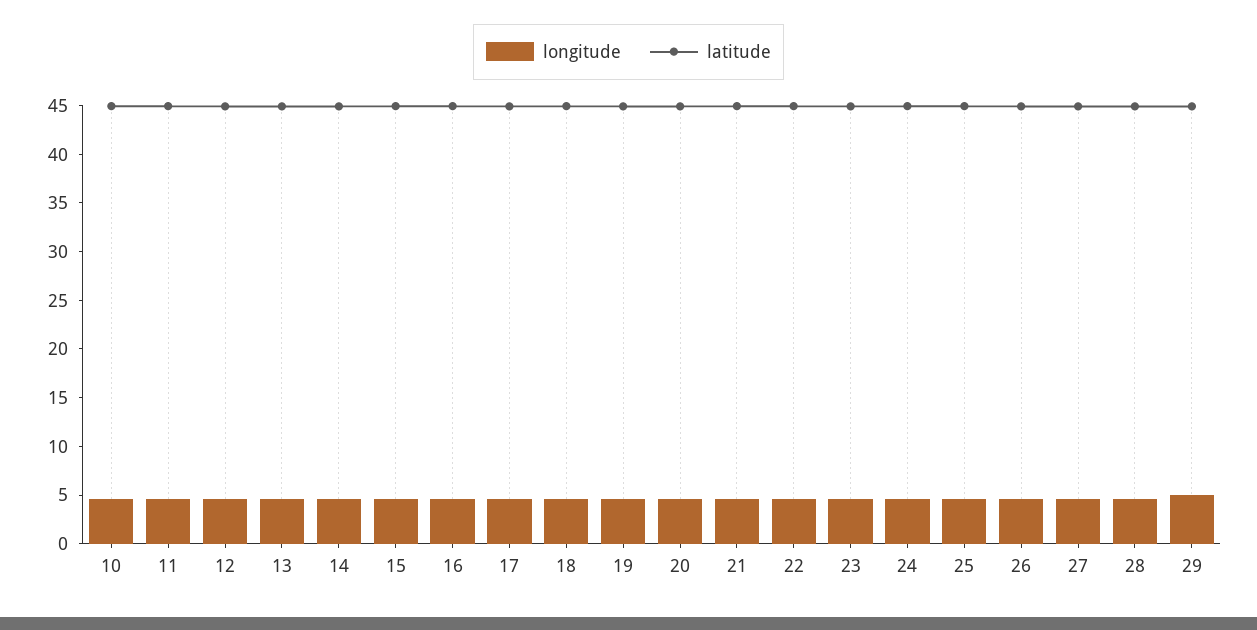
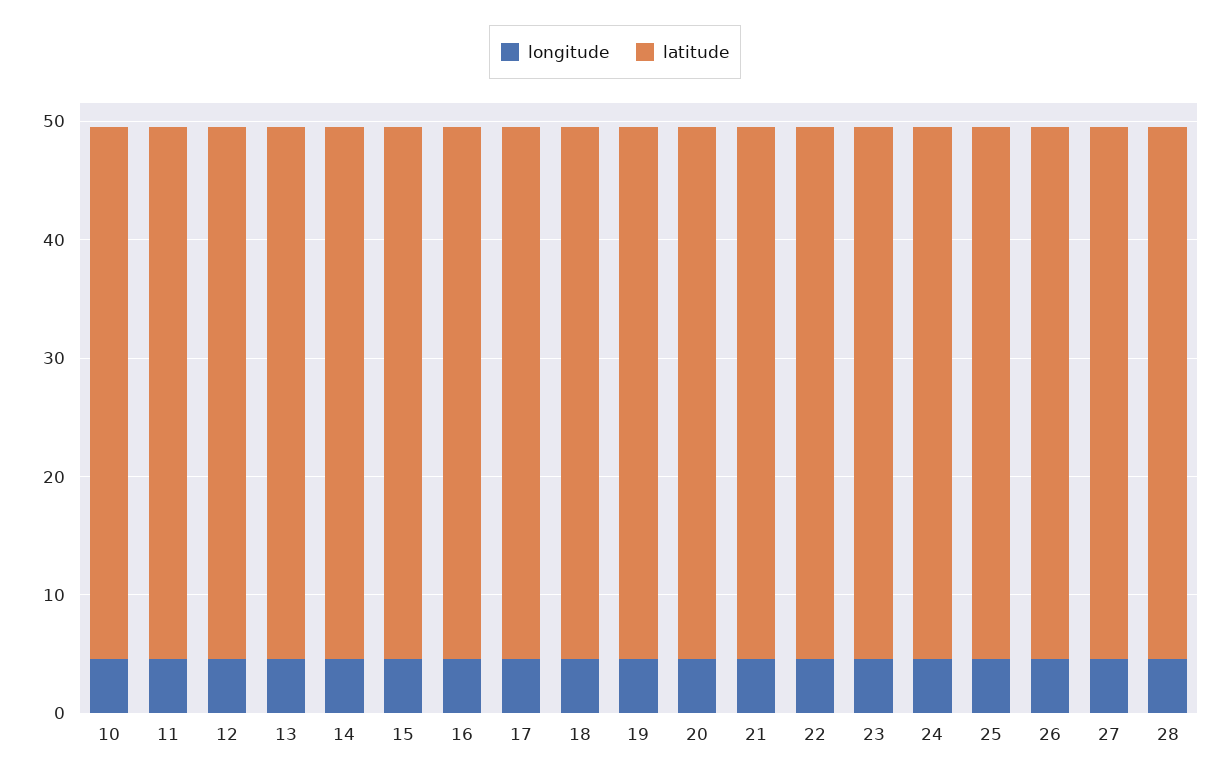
longitude, 29: 5 -> none
latitude, 29: 45 -> none

